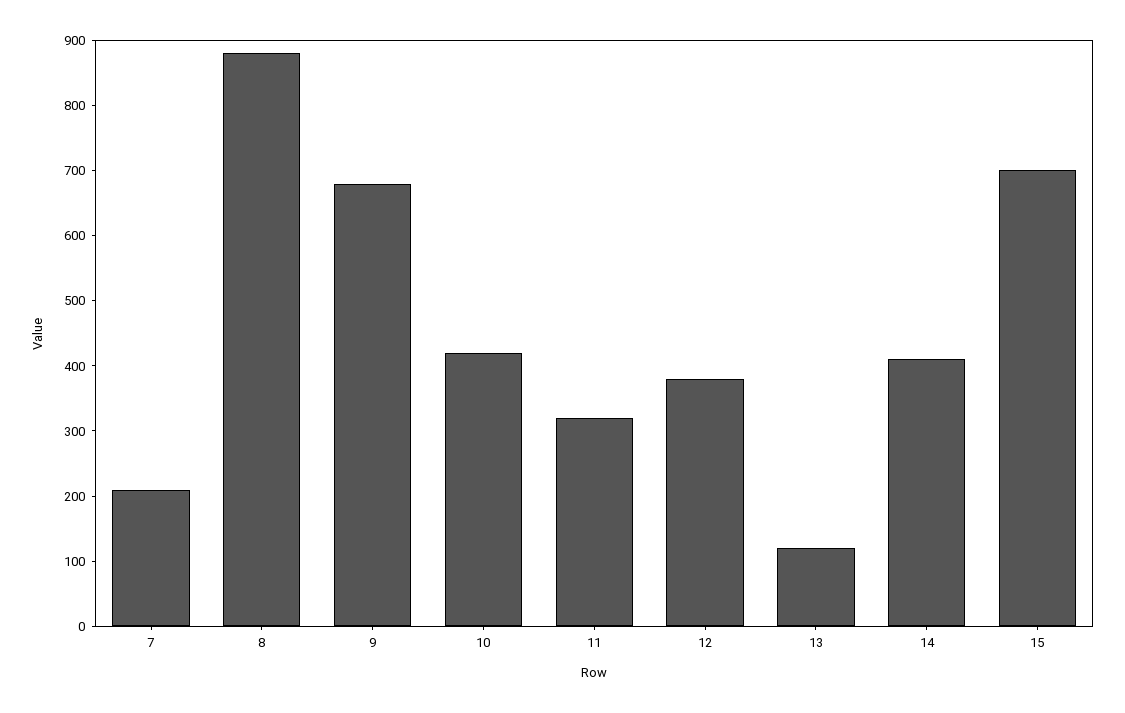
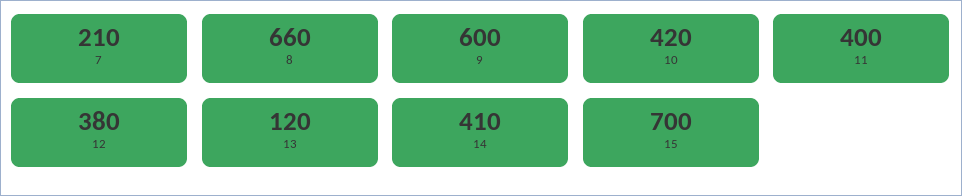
8: 880 -> 660
9: 680 -> 600
11: 320 -> 400

